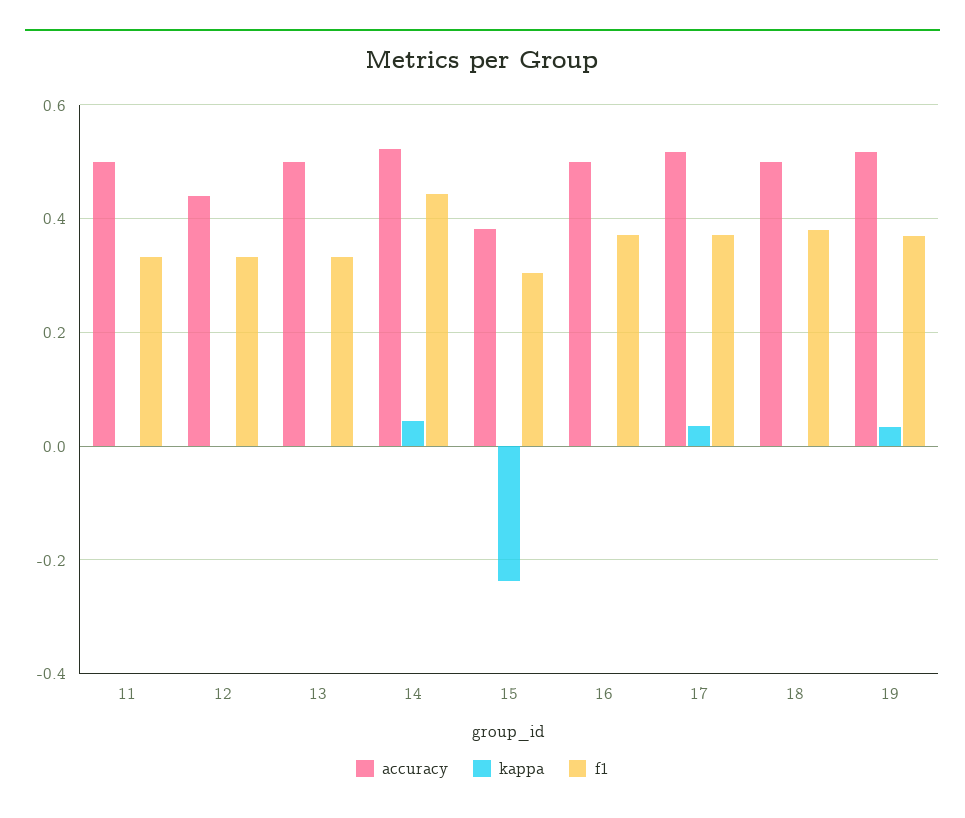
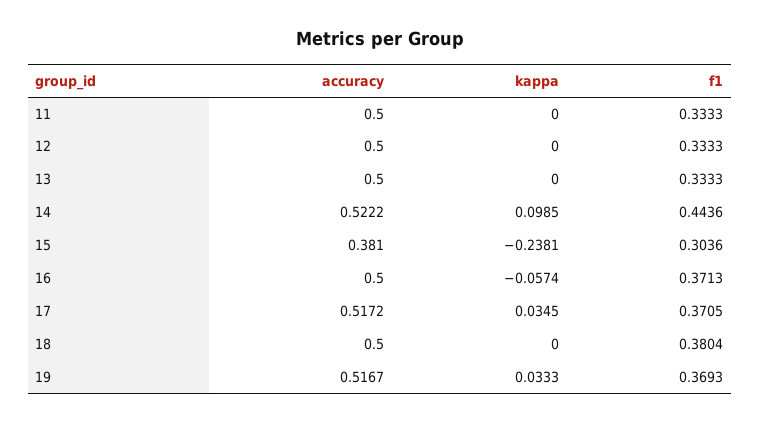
accuracy, 12: 0.44 -> 0.5
kappa, 14: 0.04 -> 0.0985
kappa, 16: 0 -> -0.0574

